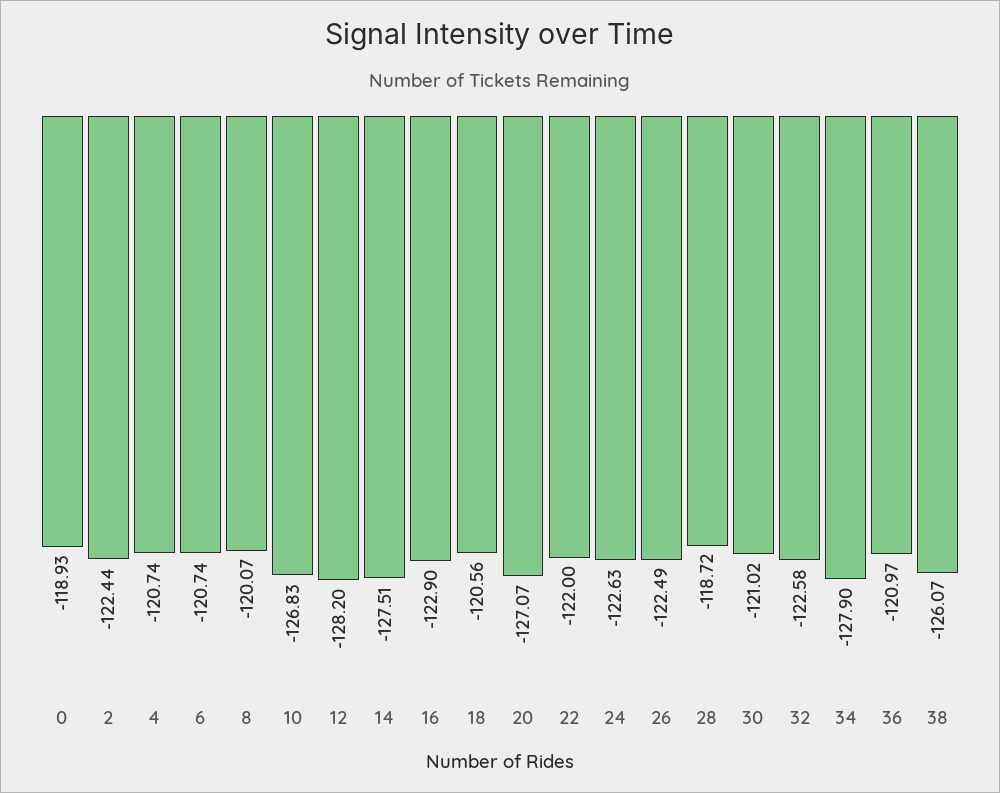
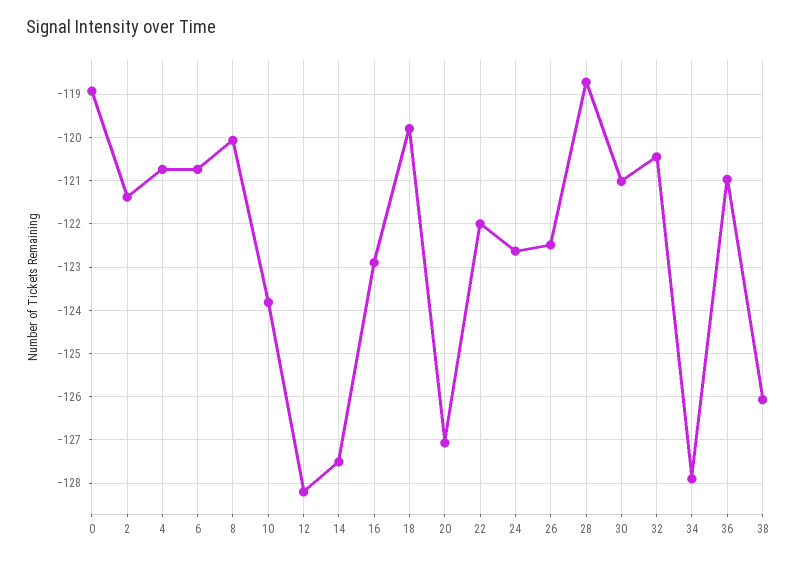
2: -122.44 -> -121.4
10: -126.83 -> -123.8
18: -120.56 -> -119.8
32: -122.58 -> -120.4

